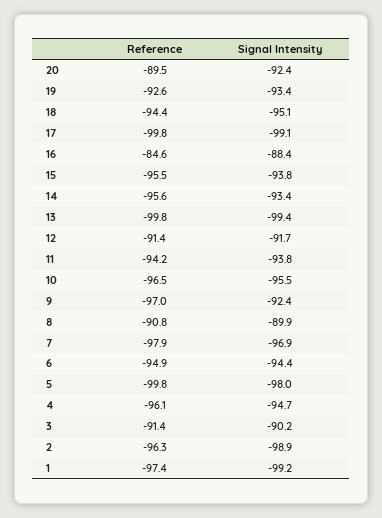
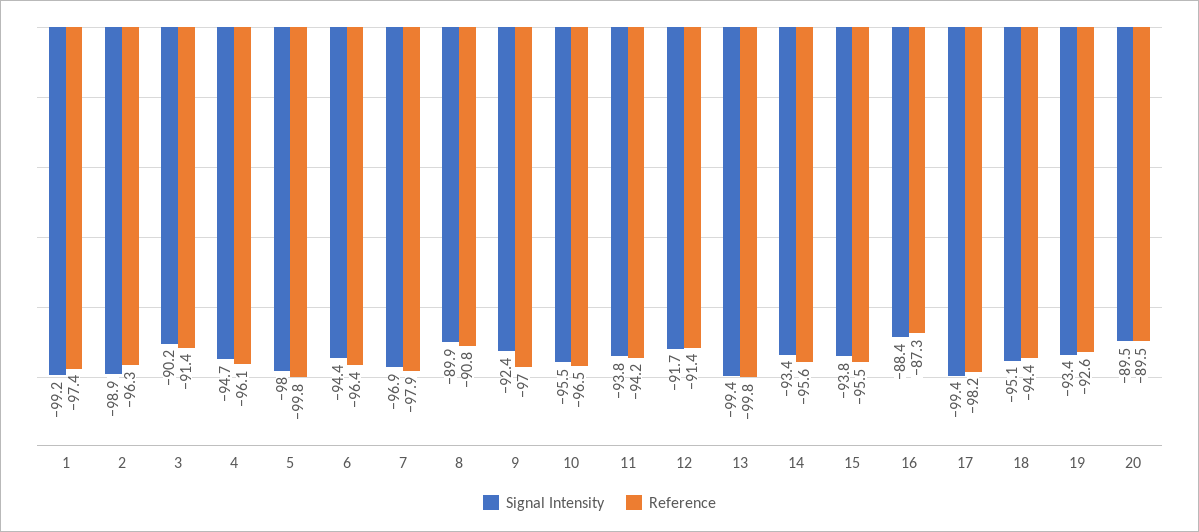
Signal Intensity, 20: -92.4 -> -89.5
Reference, 17: -99.8 -> -98.2
Signal Intensity, 17: -99.1 -> -99.4
Reference, 16: -84.6 -> -87.3
Reference, 6: -94.9 -> -96.4

